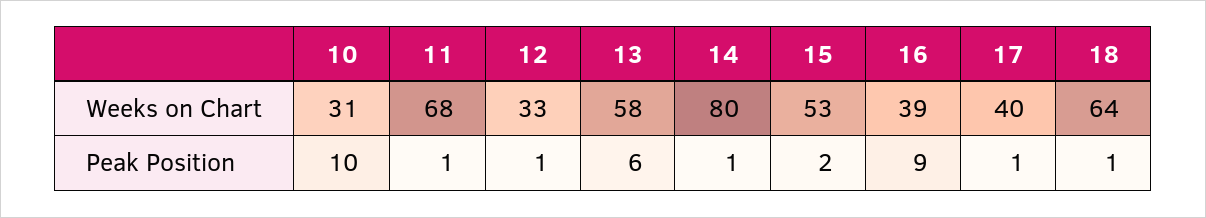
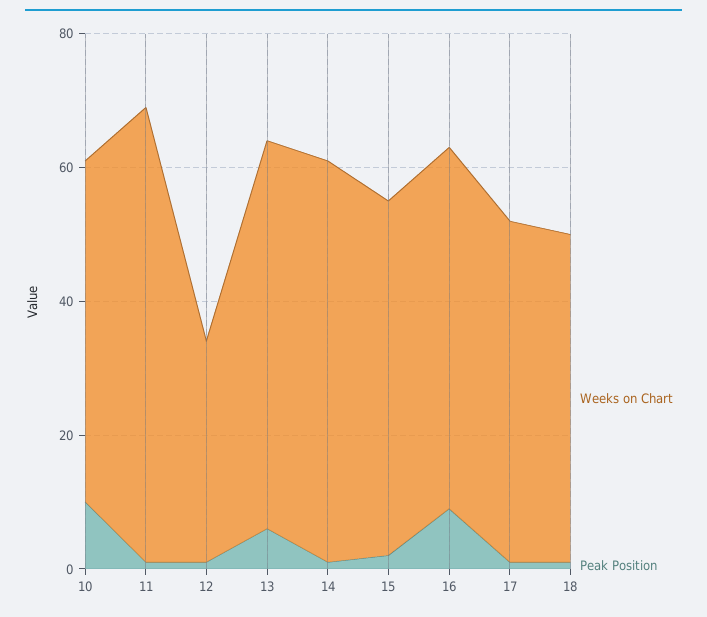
Weeks on Chart, 10: 31 -> 50
Weeks on Chart, 14: 80 -> 60
Weeks on Chart, 16: 39 -> 55
Weeks on Chart, 17: 40 -> 50
Weeks on Chart, 18: 64 -> 50

